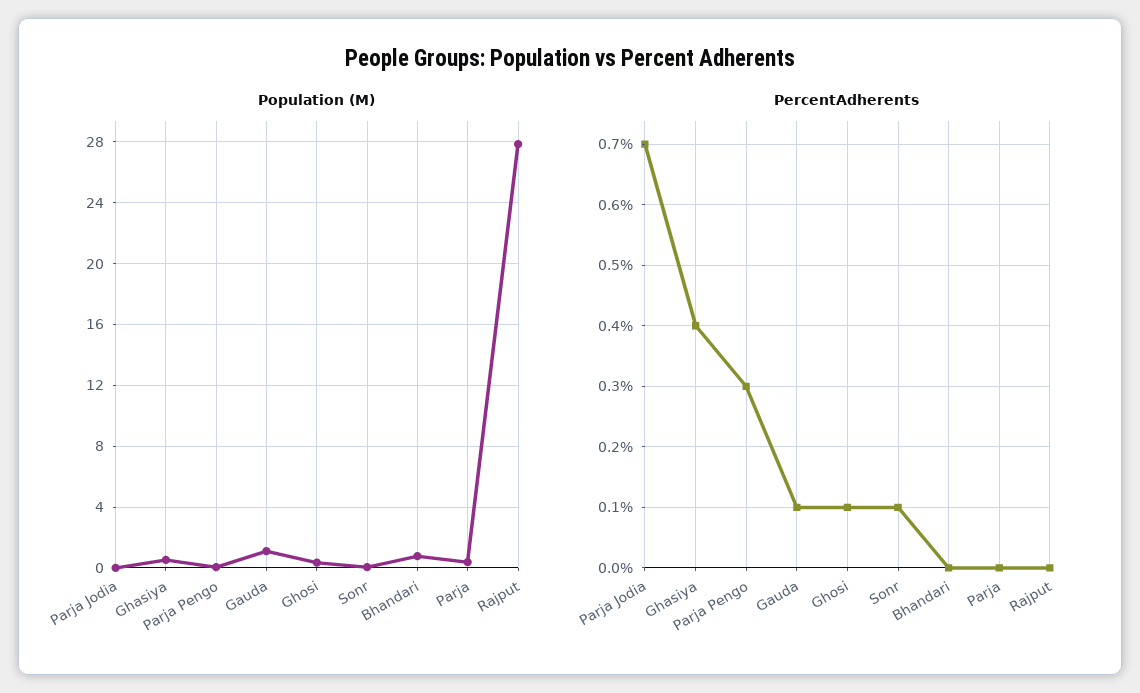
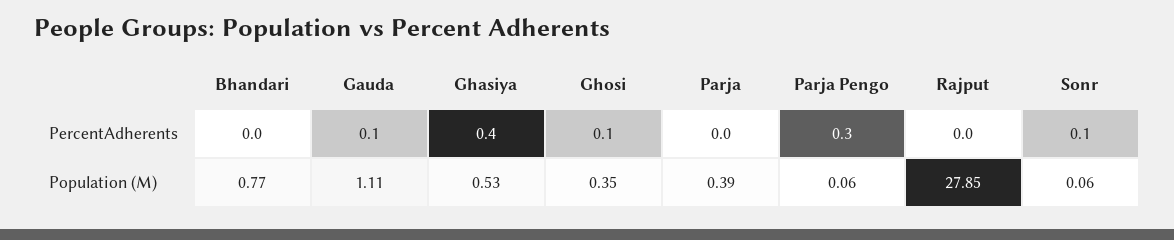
Population (M), Parja Jodia: 0 -> none
PercentAdherents, Parja Jodia: 0.7 -> none

